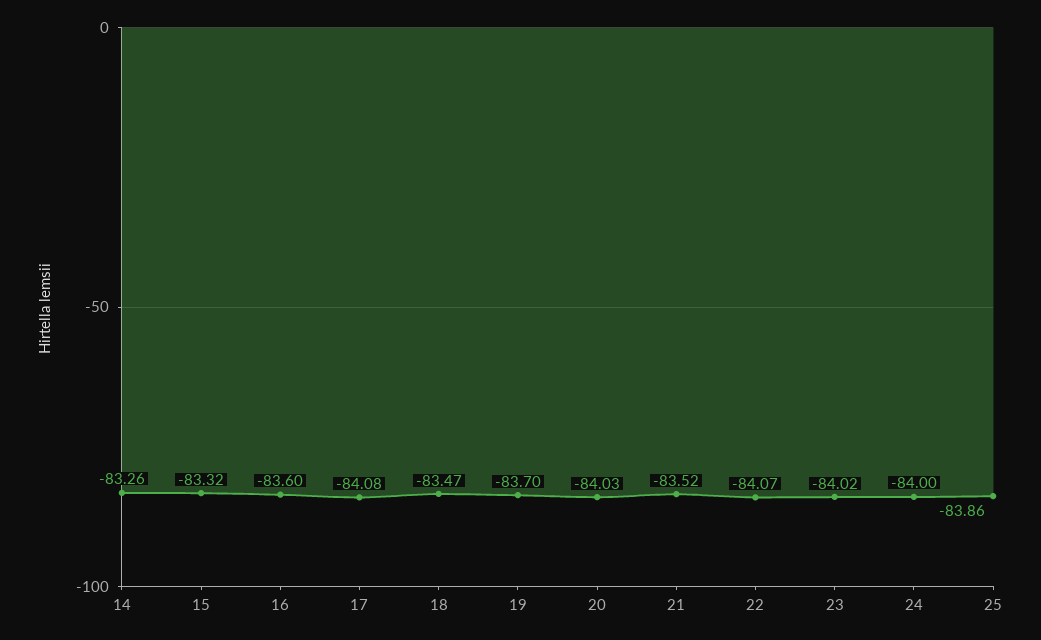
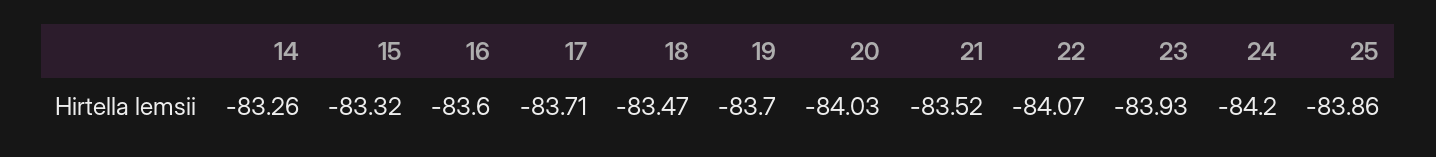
17: -84.08 -> -83.71
23: -84.02 -> -83.93
24: -84 -> -84.2

